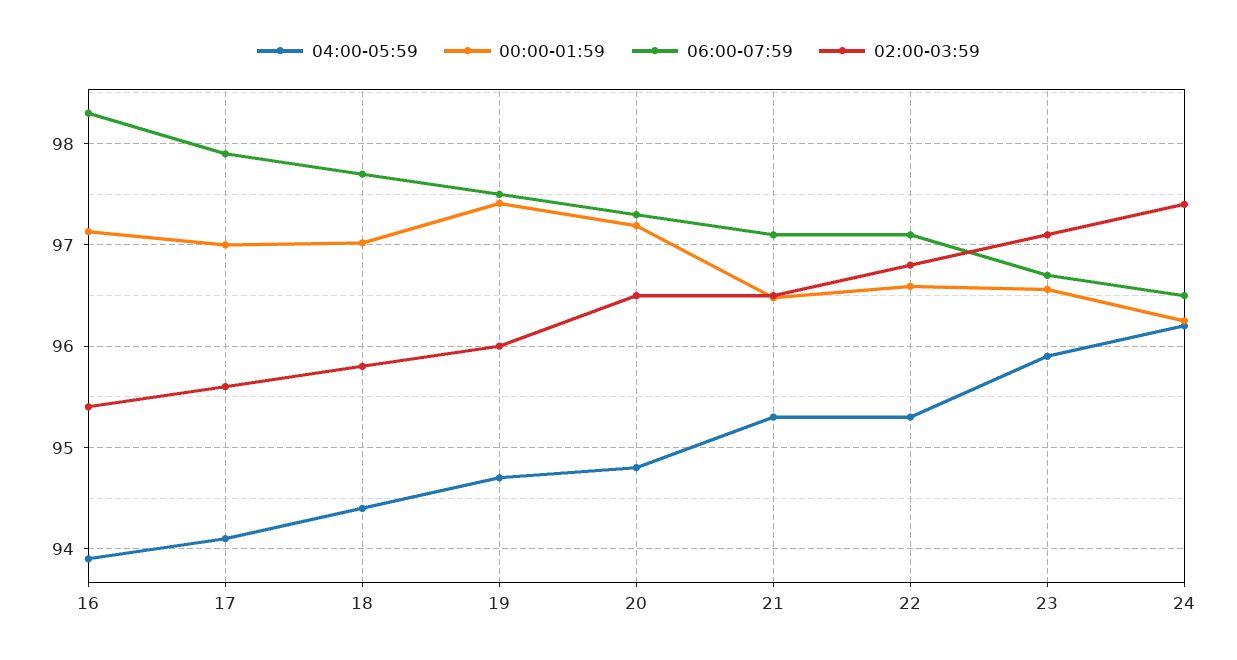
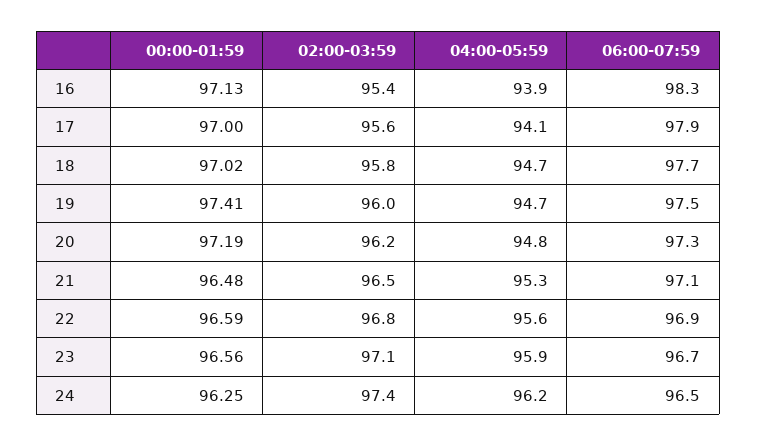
04:00-05:59, 18: 94.4 -> 94.7
02:00-03:59, 20: 96.5 -> 96.2
04:00-05:59, 22: 95.3 -> 95.6
06:00-07:59, 22: 97.1 -> 96.9

